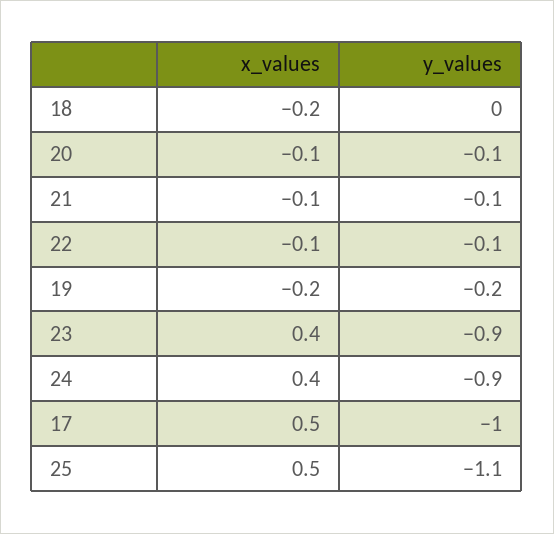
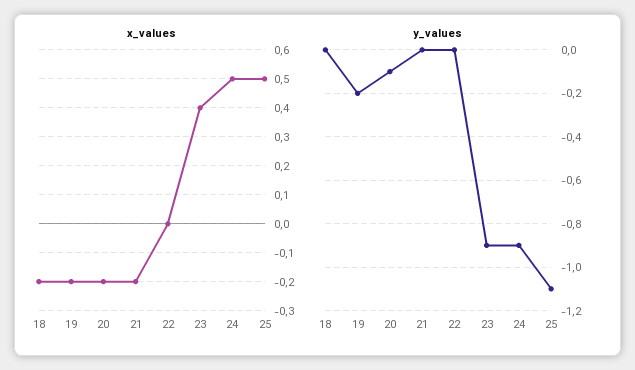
x_values, 20: -0.1 -> -0.2
x_values, 21: -0.1 -> -0.2
y_values, 21: -0.1 -> 0
x_values, 22: -0.1 -> 0
y_values, 22: -0.1 -> 0
x_values, 24: 0.4 -> 0.5
x_values, 17: 0.5 -> none
y_values, 17: -1 -> none

